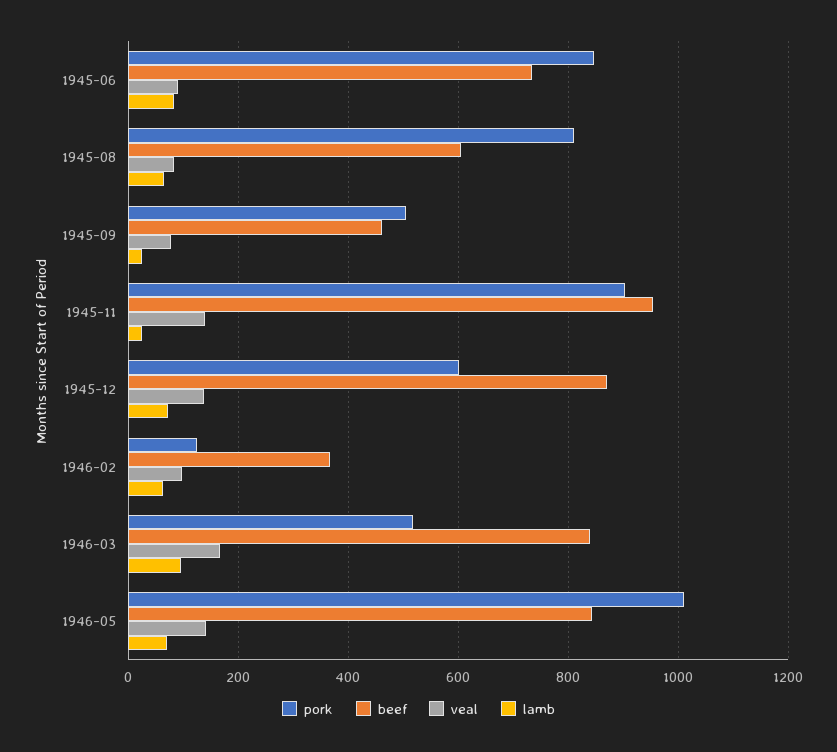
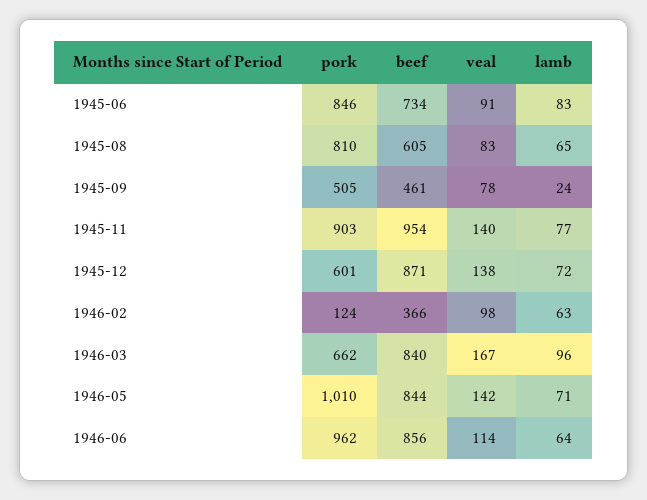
lamb, 1945-11: 20 -> 77
pork, 1946-03: 520 -> 662
pork, 1946-06: none -> 962
beef, 1946-06: none -> 856
veal, 1946-06: none -> 114
lamb, 1946-06: none -> 64

